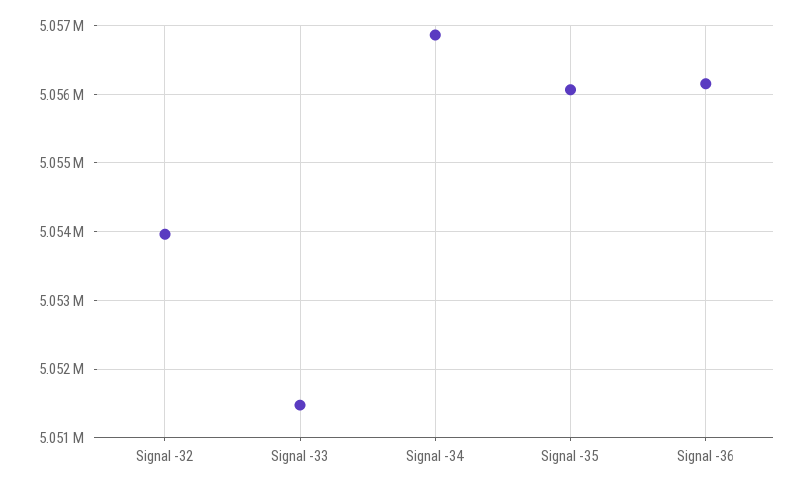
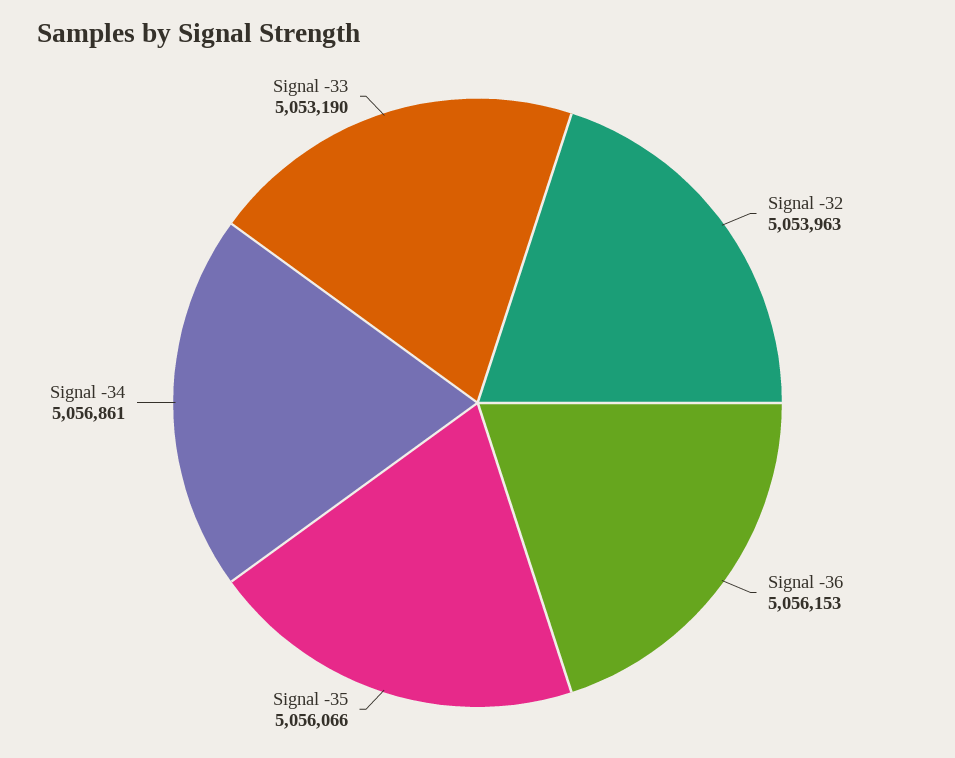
Signal -33: 5051500 -> 5053190

